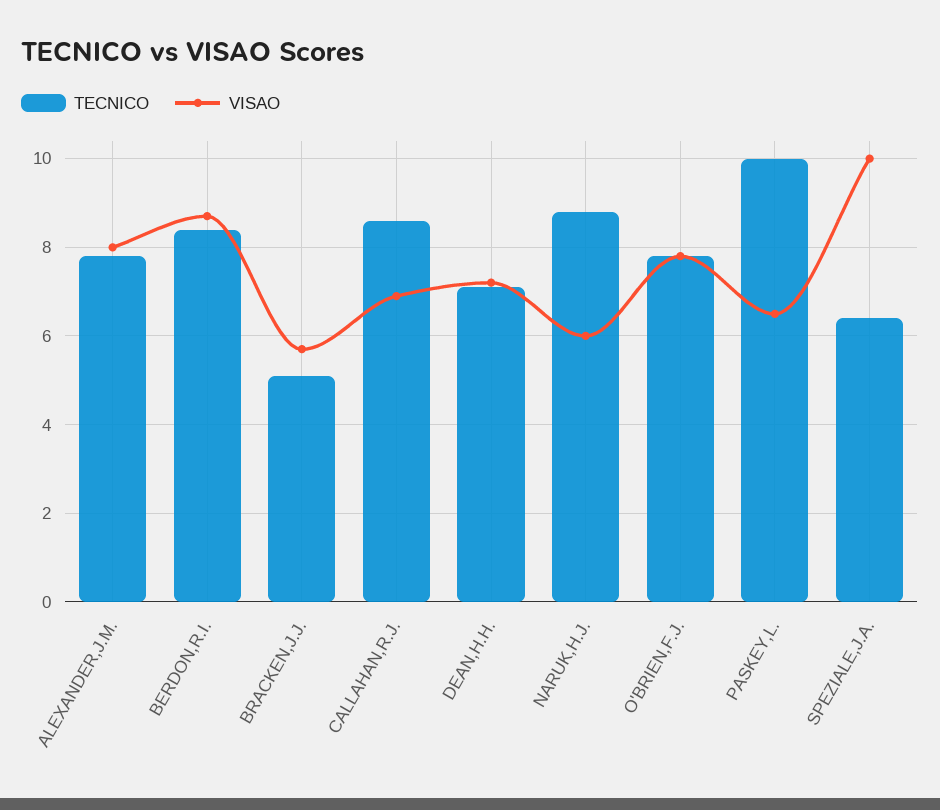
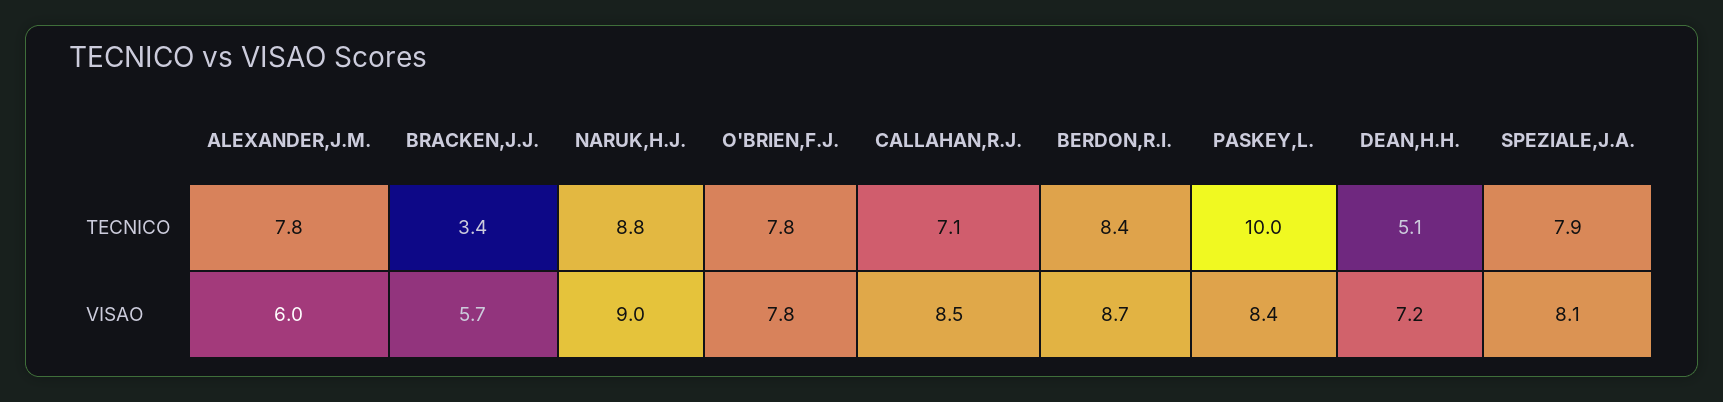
VISAO, ALEXANDER,J.M.: 8 -> 6
TECNICO, BRACKEN,J.J.: 5 -> 3.4
TECNICO, CALLAHAN,R.J.: 8.5 -> 7.1
VISAO, CALLAHAN,R.J.: 7 -> 8.5
TECNICO, DEAN,H.H.: 7 -> 5.1
VISAO, NARUK,H.J.: 6 -> 9
VISAO, PASKEY,L.: 6.5 -> 8.4
TECNICO, SPEZIALE,J.A.: 6.5 -> 7.9
VISAO, SPEZIALE,J.A.: 10 -> 8.1

